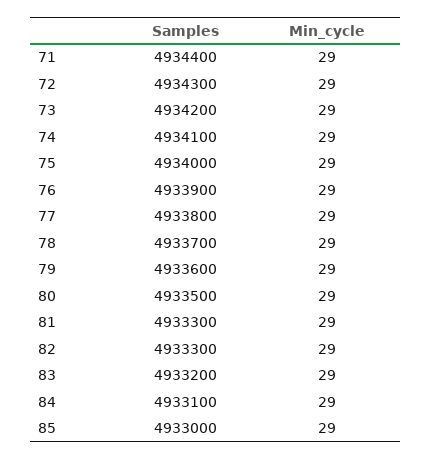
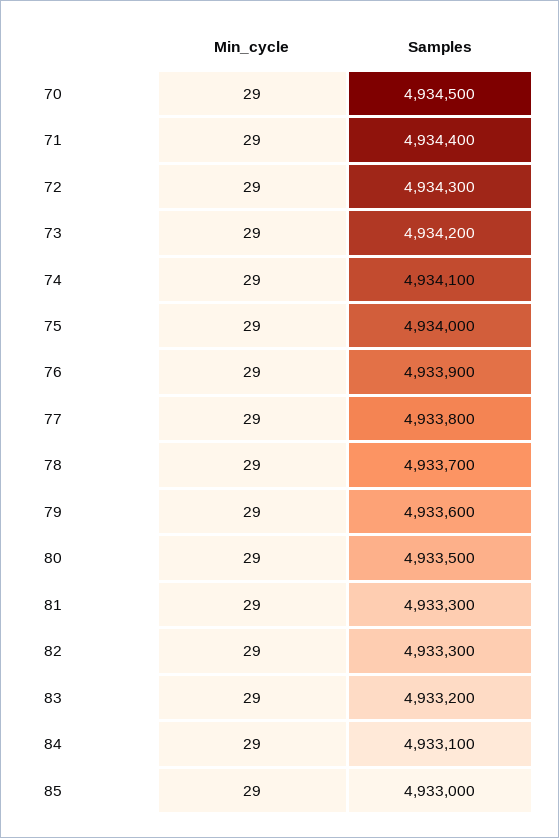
Min_cycle, 70: none -> 29
Samples, 70: none -> 4934500

